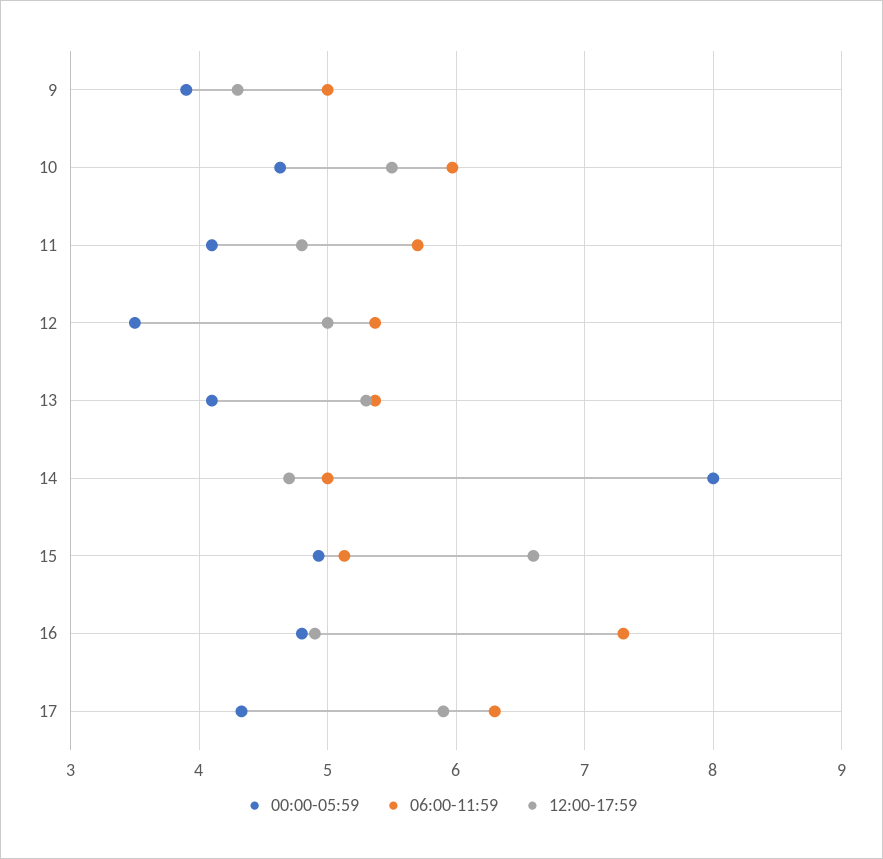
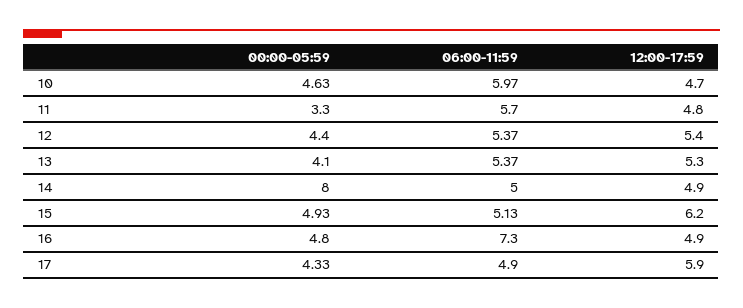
00:00-05:59, 9: 3.9 -> none
06:00-11:59, 9: 5 -> none
12:00-17:59, 9: 4.3 -> none
12:00-17:59, 10: 5.5 -> 4.7
00:00-05:59, 11: 4.1 -> 3.3
00:00-05:59, 12: 3.5 -> 4.4
12:00-17:59, 12: 5 -> 5.4
12:00-17:59, 14: 4.7 -> 4.9
12:00-17:59, 15: 6.6 -> 6.2
06:00-11:59, 17: 6.3 -> 4.9

